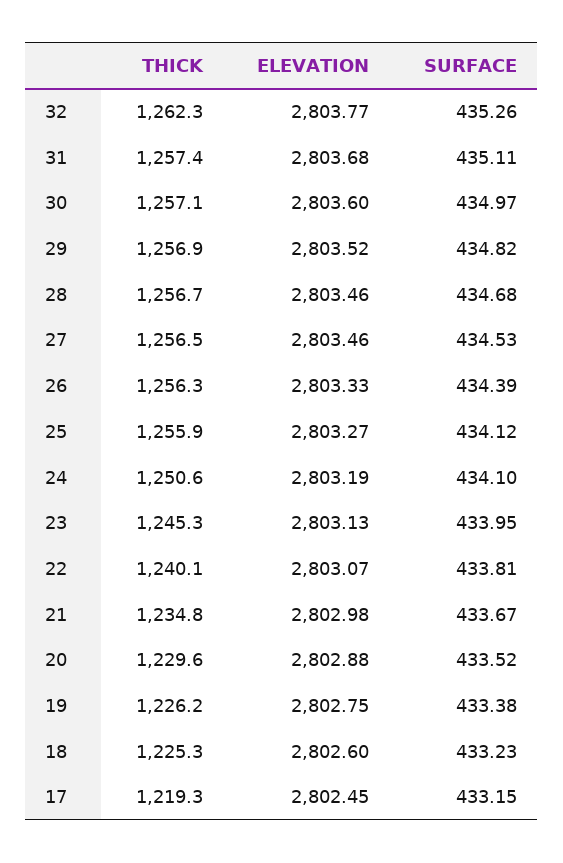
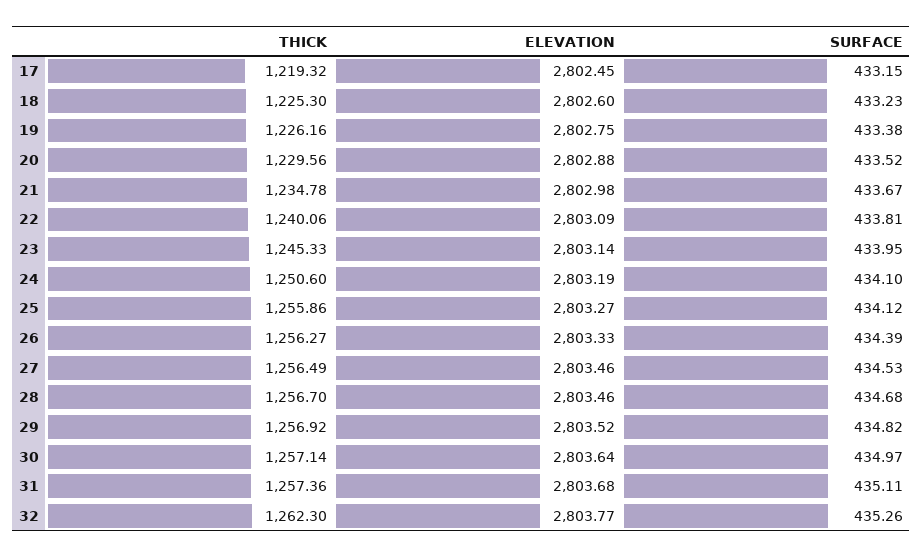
ELEVATION, 30: 2803.6 -> 2803.64
ELEVATION, 23: 2803.13 -> 2803.14
ELEVATION, 22: 2803.07 -> 2803.09

